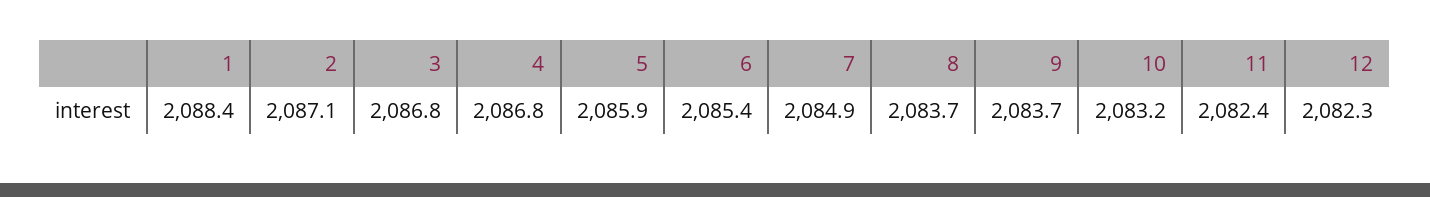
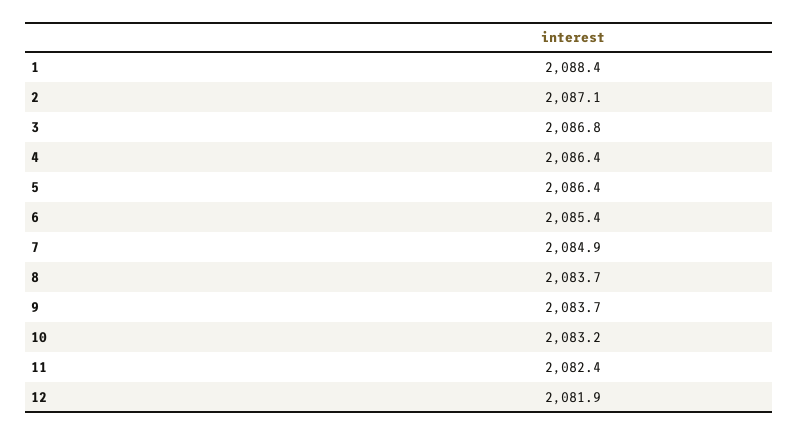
4: 2086.8 -> 2086.4
5: 2085.9 -> 2086.4
12: 2082.3 -> 2081.9

